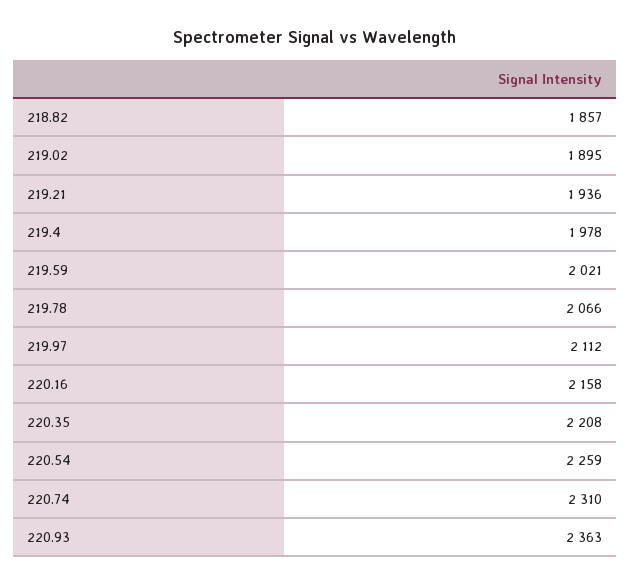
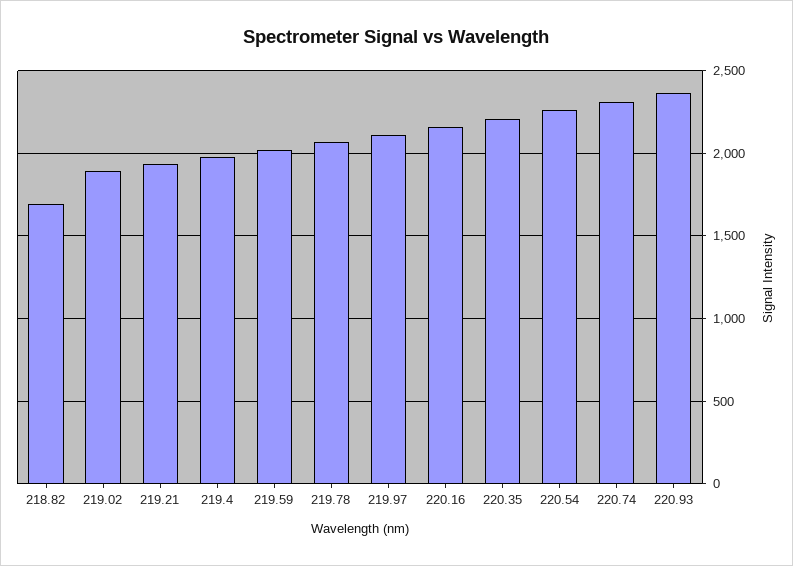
218.82: 1857 -> 1700

